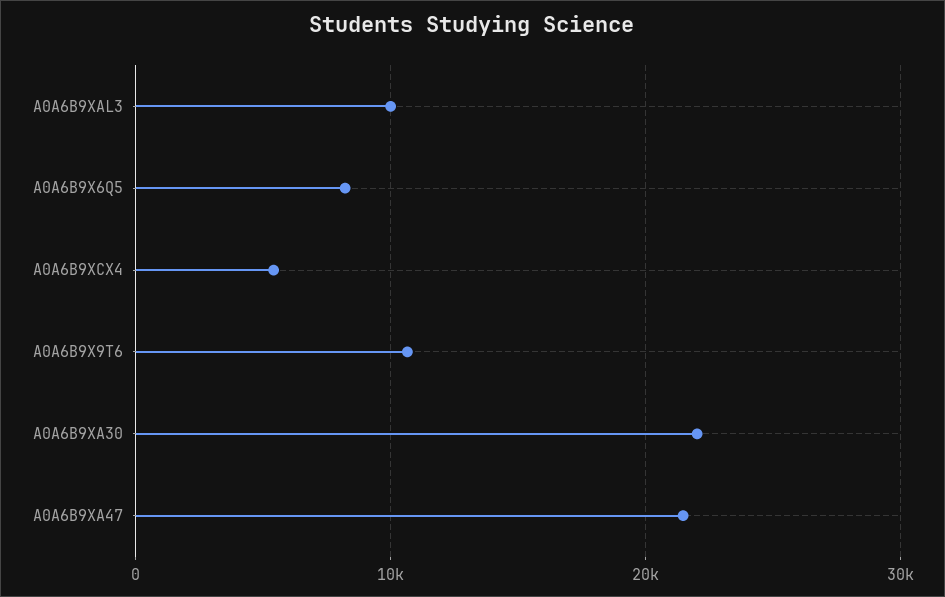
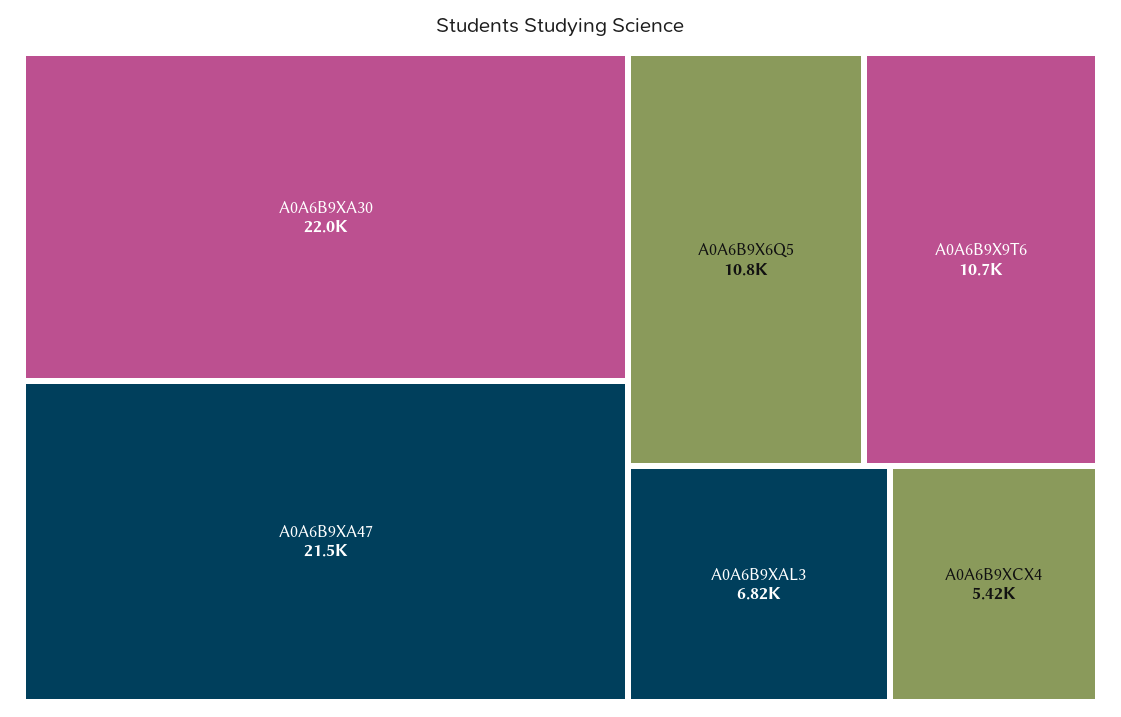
A0A6B9XAL3: 10000 -> 6820
A0A6B9X6Q5: 8000 -> 10800

